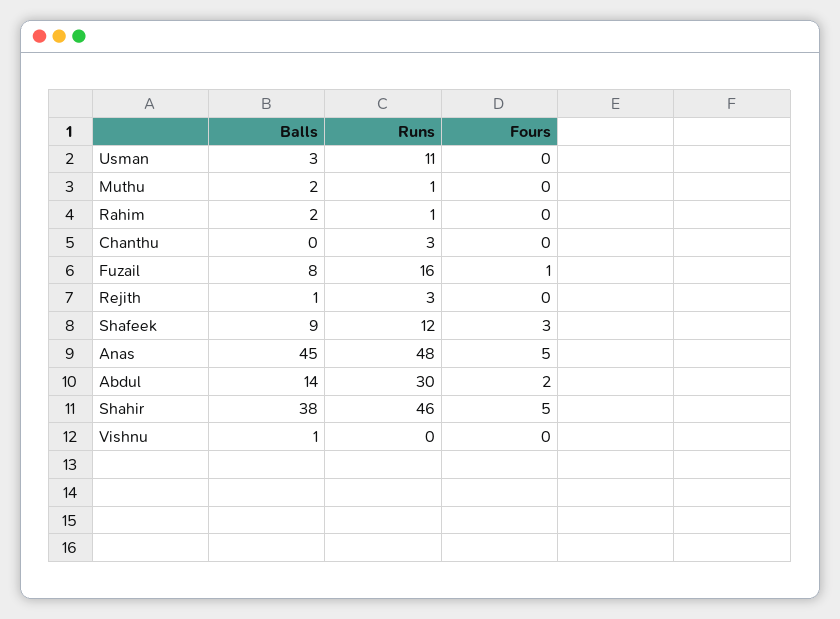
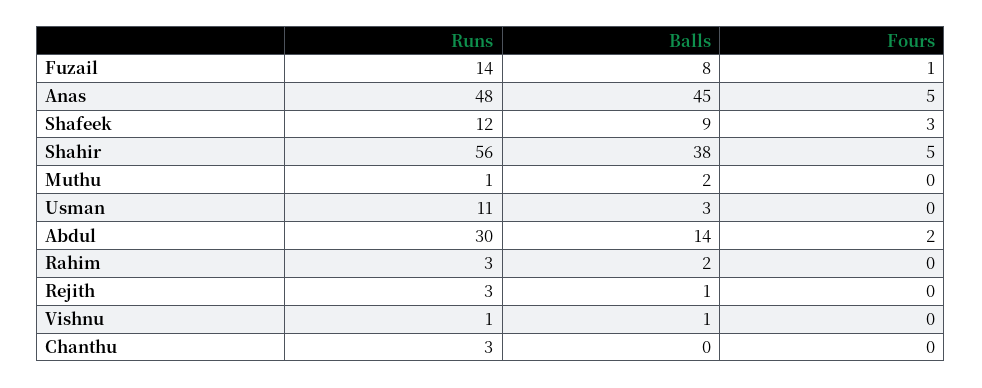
Runs, Rahim: 1 -> 3
Runs, Fuzail: 16 -> 14
Runs, Shahir: 46 -> 56
Runs, Vishnu: 0 -> 1

